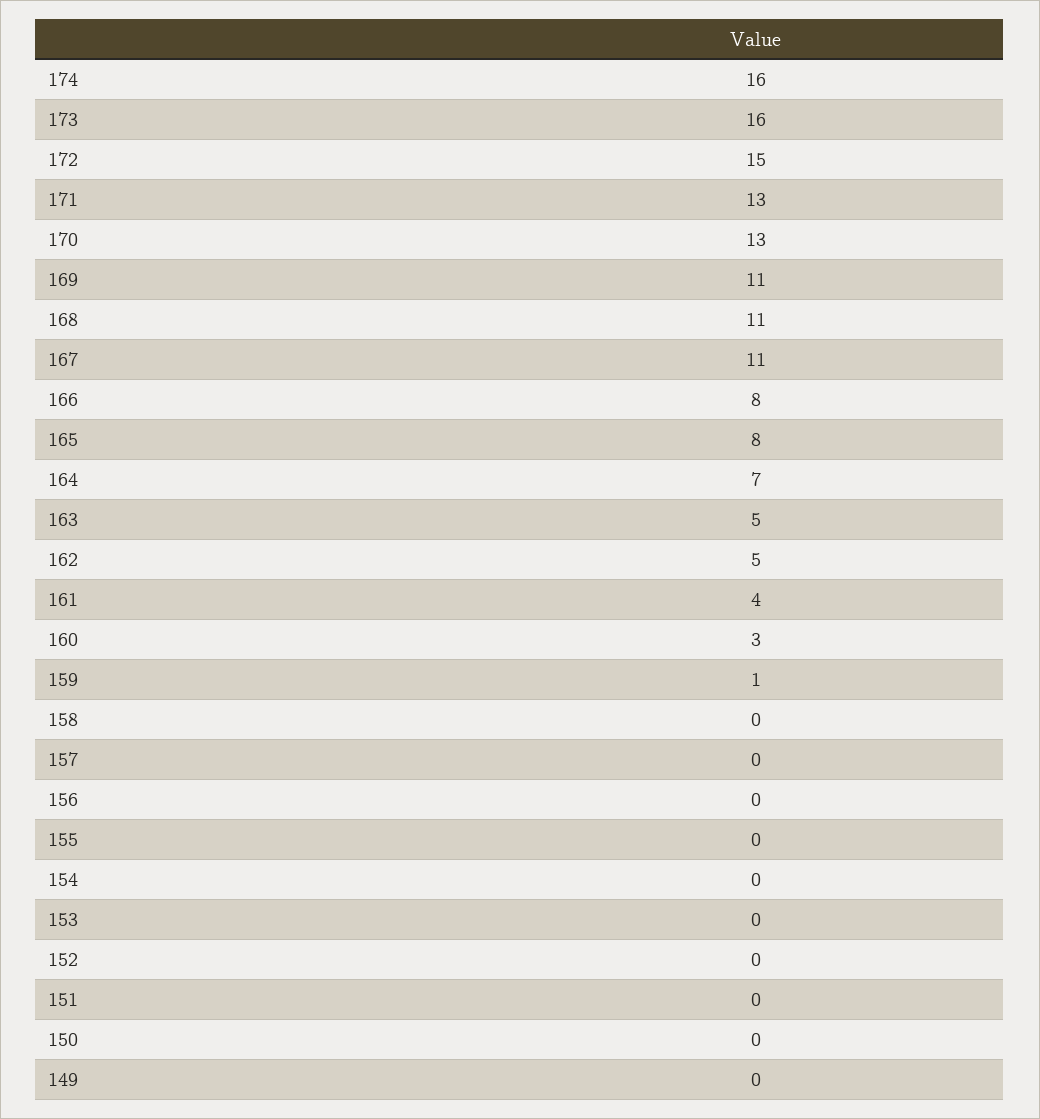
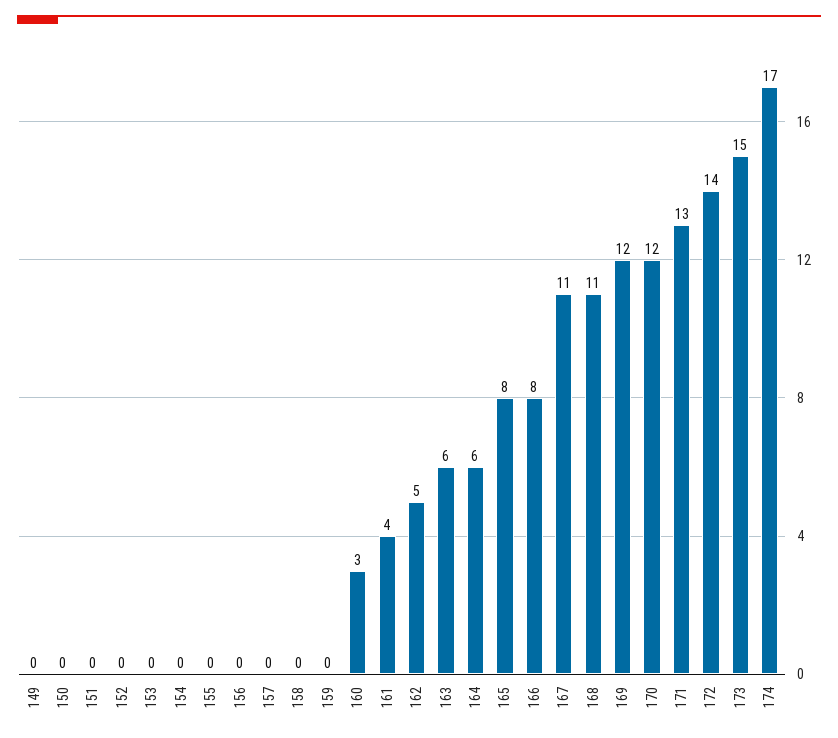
174: 16 -> 17
173: 16 -> 15
172: 15 -> 14
170: 13 -> 12
169: 11 -> 12
164: 7 -> 6
163: 5 -> 6
159: 1 -> 0

